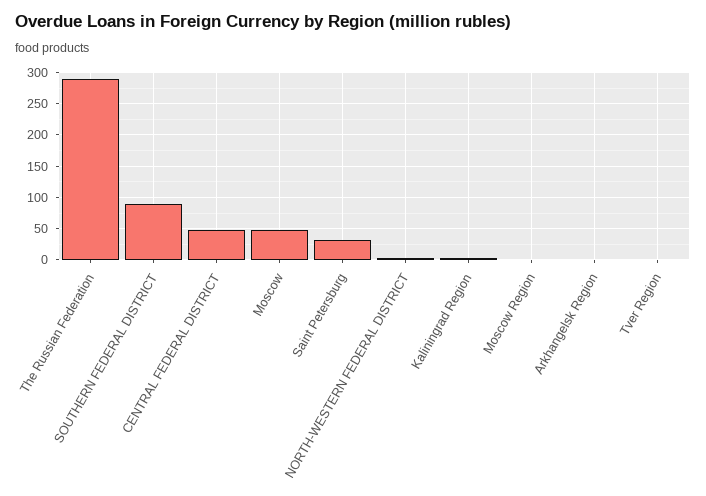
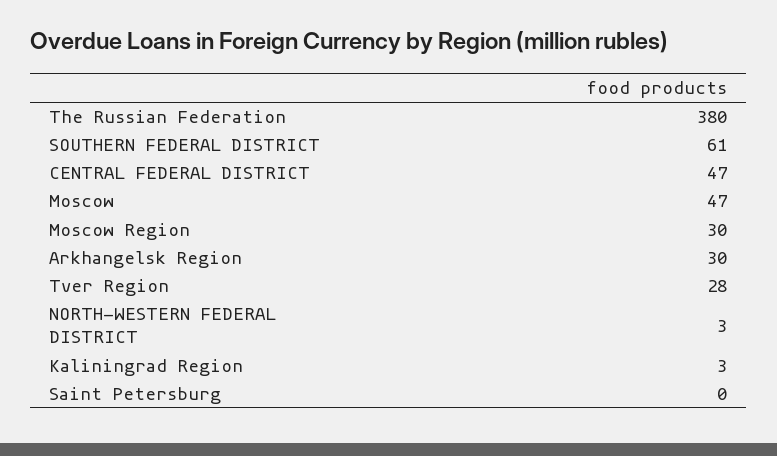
The Russian Federation: 290 -> 380
SOUTHERN FEDERAL DISTRICT: 90 -> 61
Saint Petersburg: 30 -> 0
Moscow Region: 0 -> 30
Arkhangelsk Region: 0 -> 30
Tver Region: 0 -> 28

